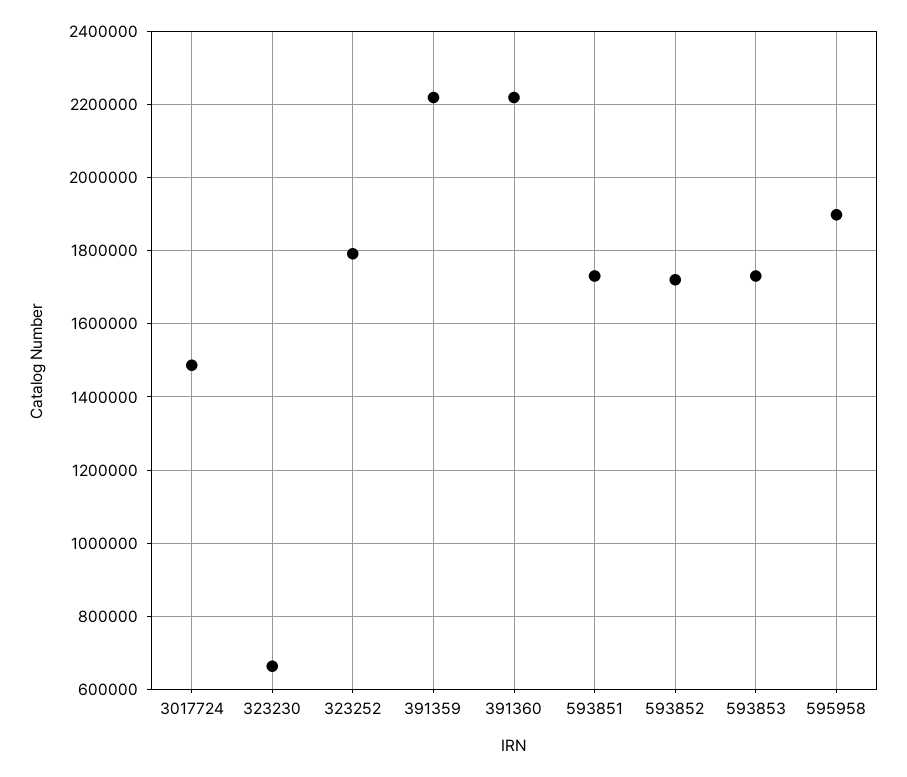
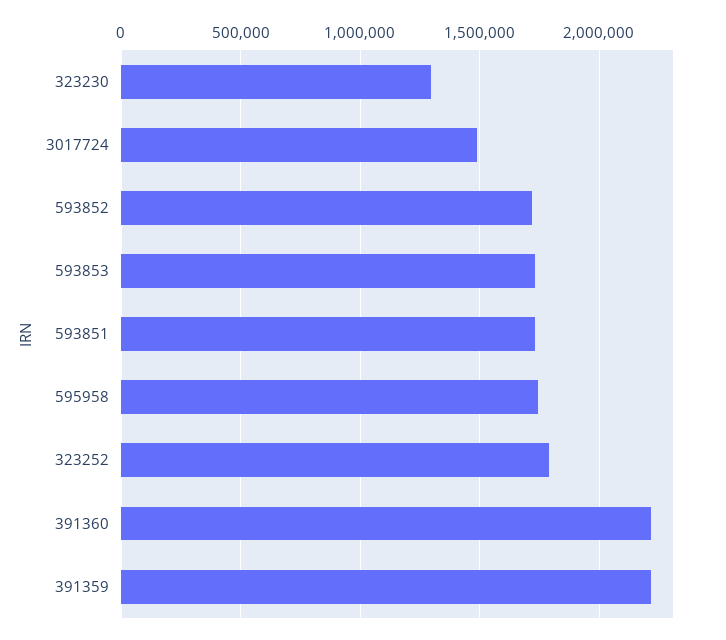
323230: 660000 -> 1300000
595958: 1900000 -> 1750000

